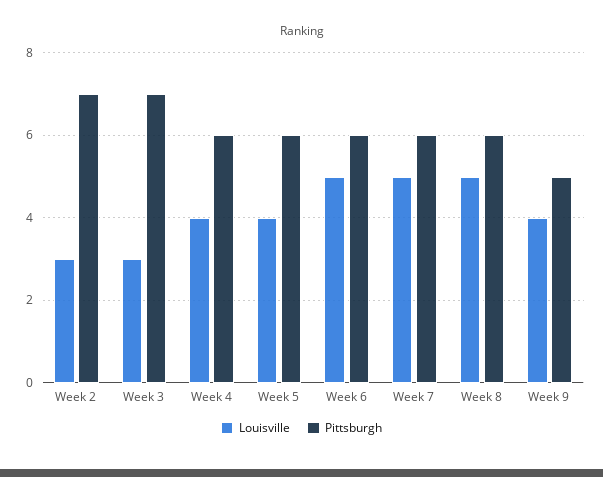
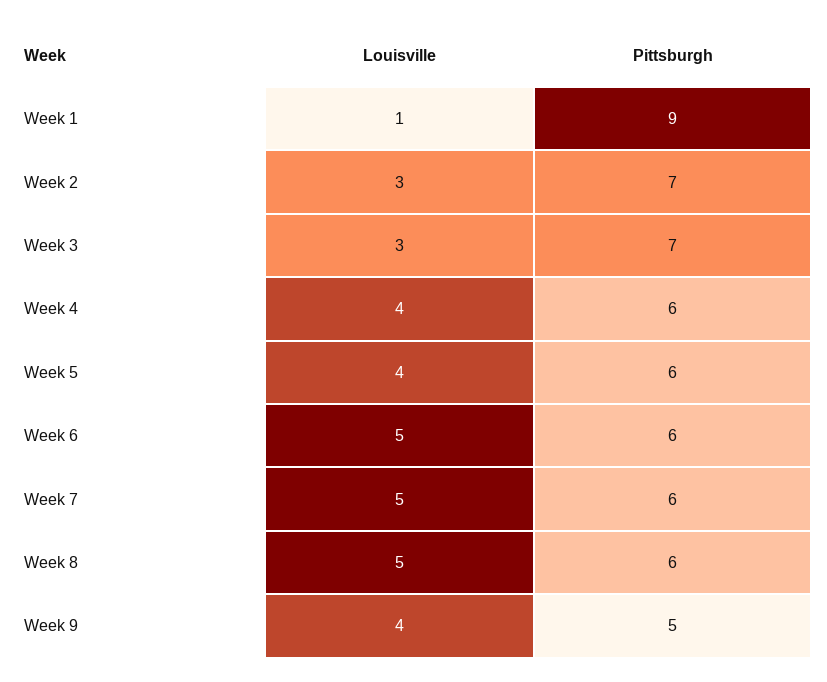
Louisville, Week 1: none -> 1
Pittsburgh, Week 1: none -> 9

